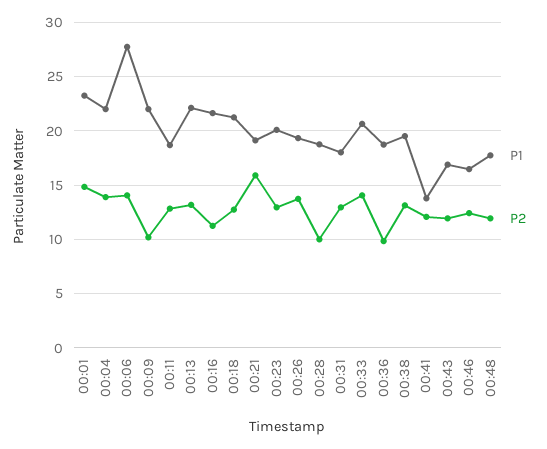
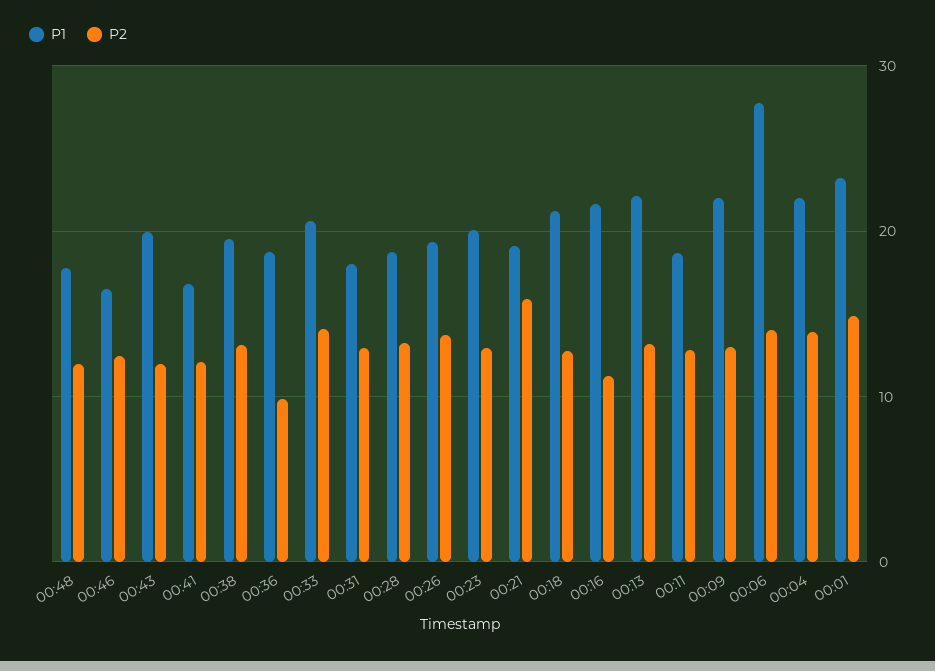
P2, 00:09: 10 -> 13
P2, 00:28: 10 -> 13
P1, 00:41: 14 -> 17
P1, 00:43: 17 -> 20

